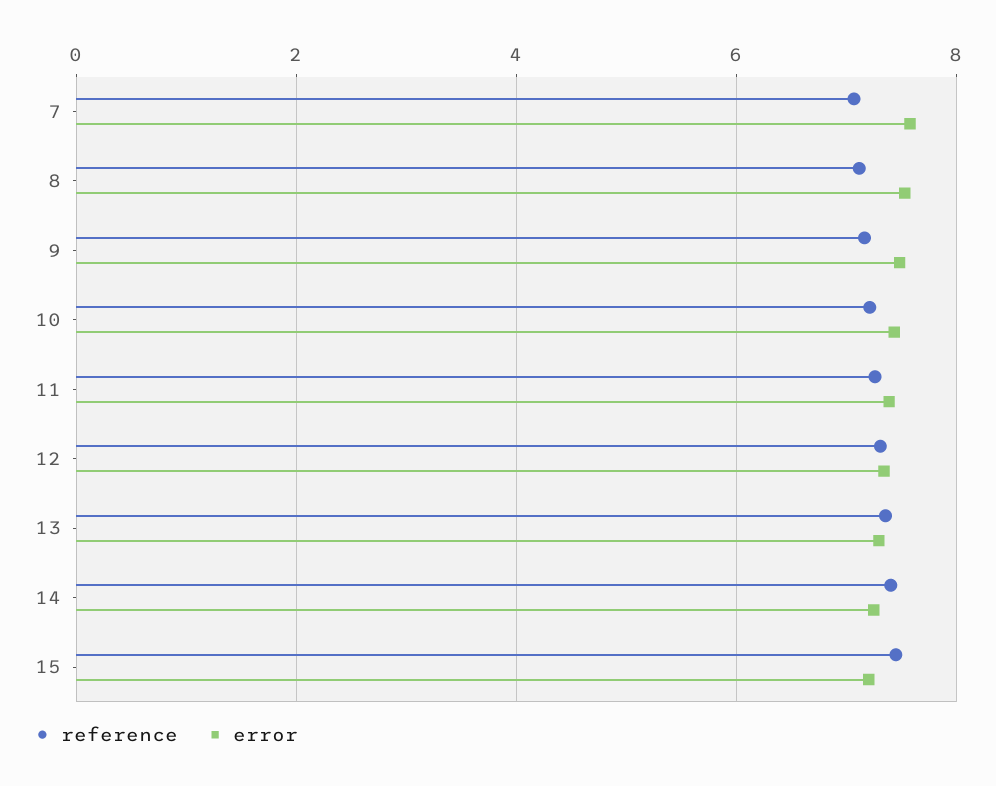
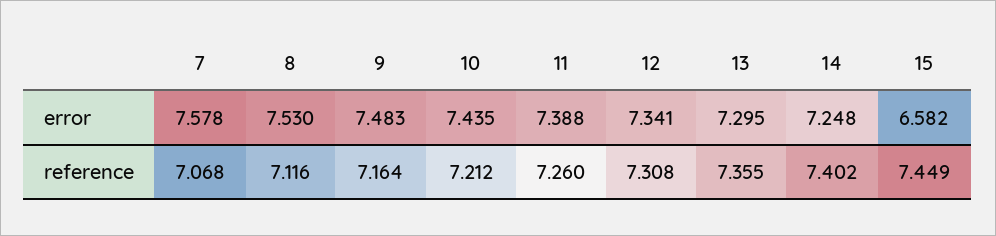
error, 15: 7.2 -> 6.582

